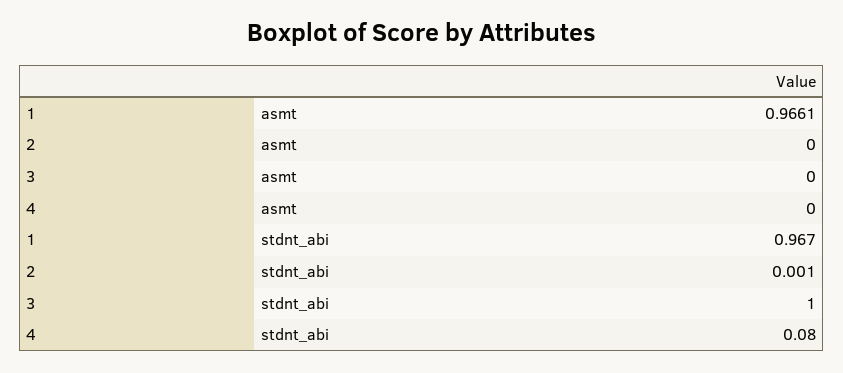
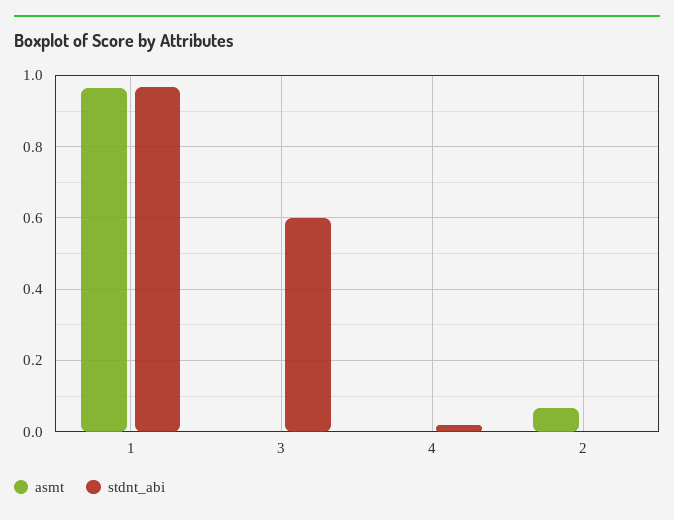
asmt, 2: 0 -> 0.06
stdnt_abi, 3: 1 -> 0.6
stdnt_abi, 4: 0.08 -> 0.02

